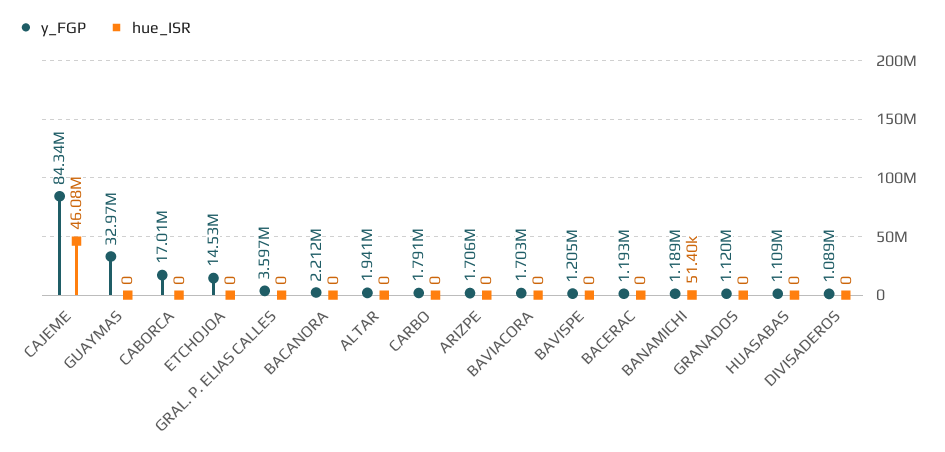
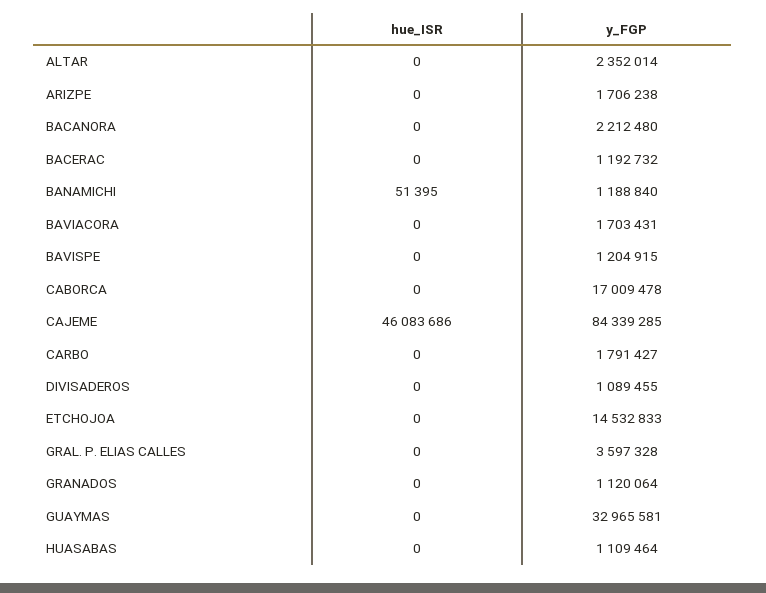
y_FGP, ALTAR: 1941000 -> 2352014

